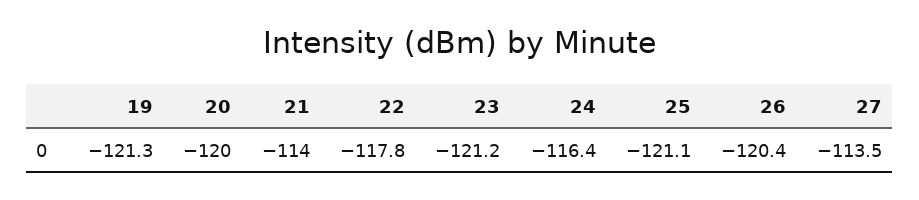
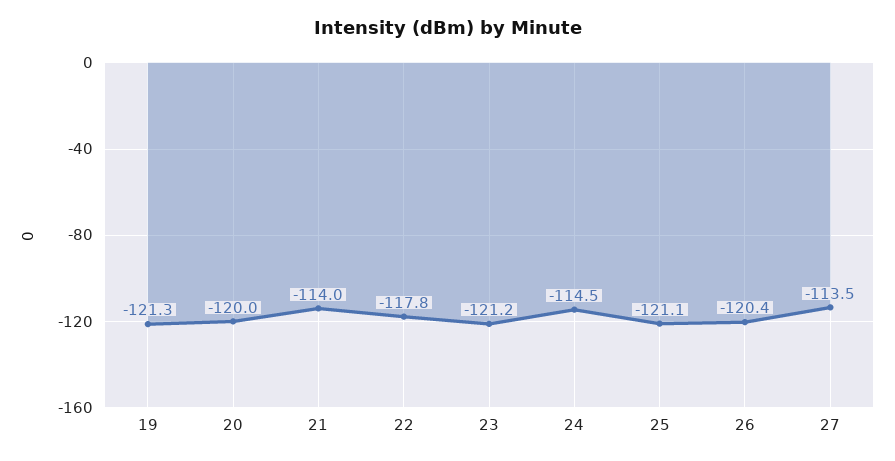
24: -116.4 -> -114.5

